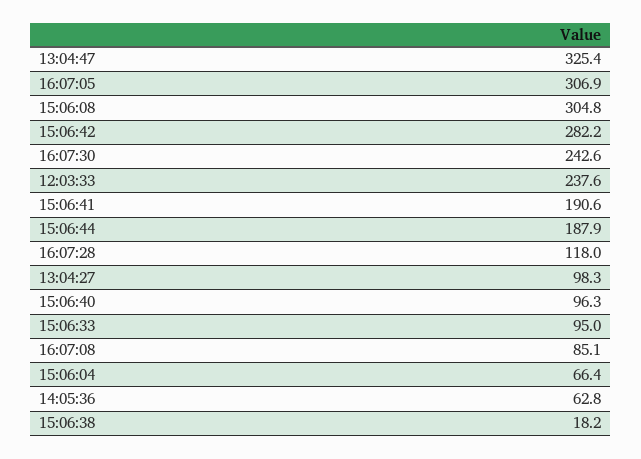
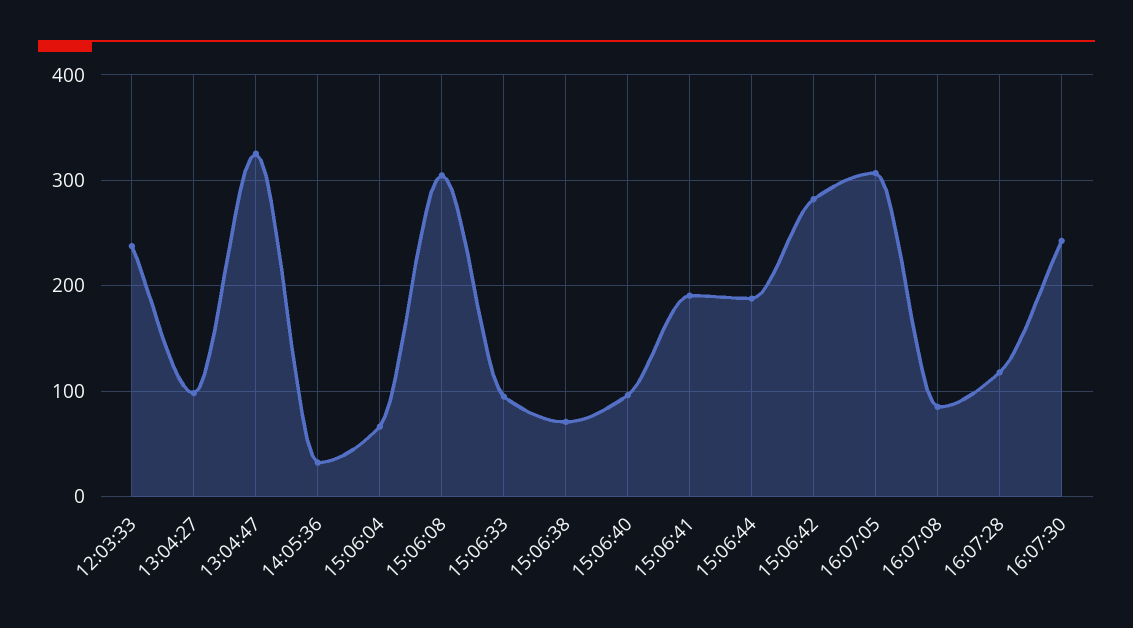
14:05:36: 62.8 -> 30
15:06:38: 18.2 -> 70

